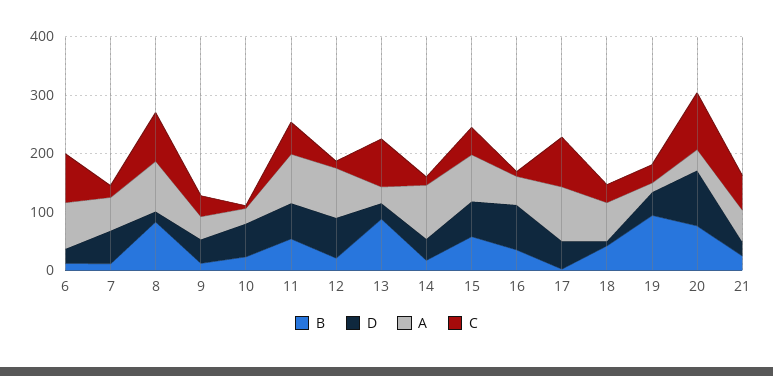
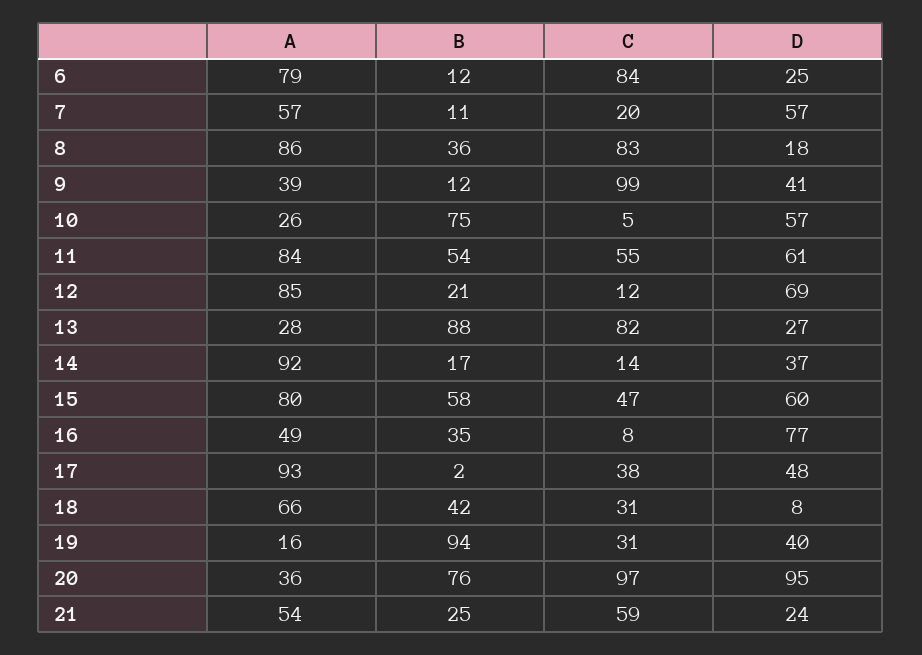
B, 8: 80 -> 36
C, 9: 40 -> 99
B, 10: 20 -> 75
C, 17: 80 -> 38

